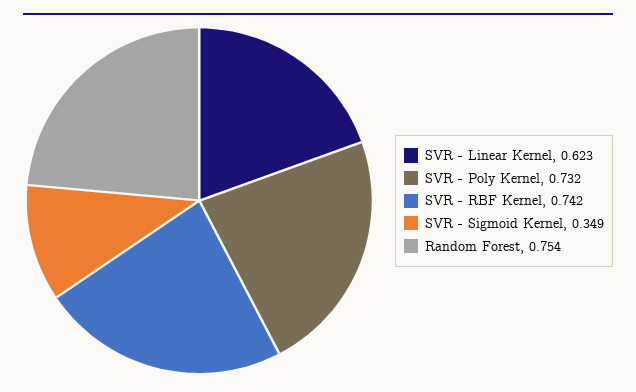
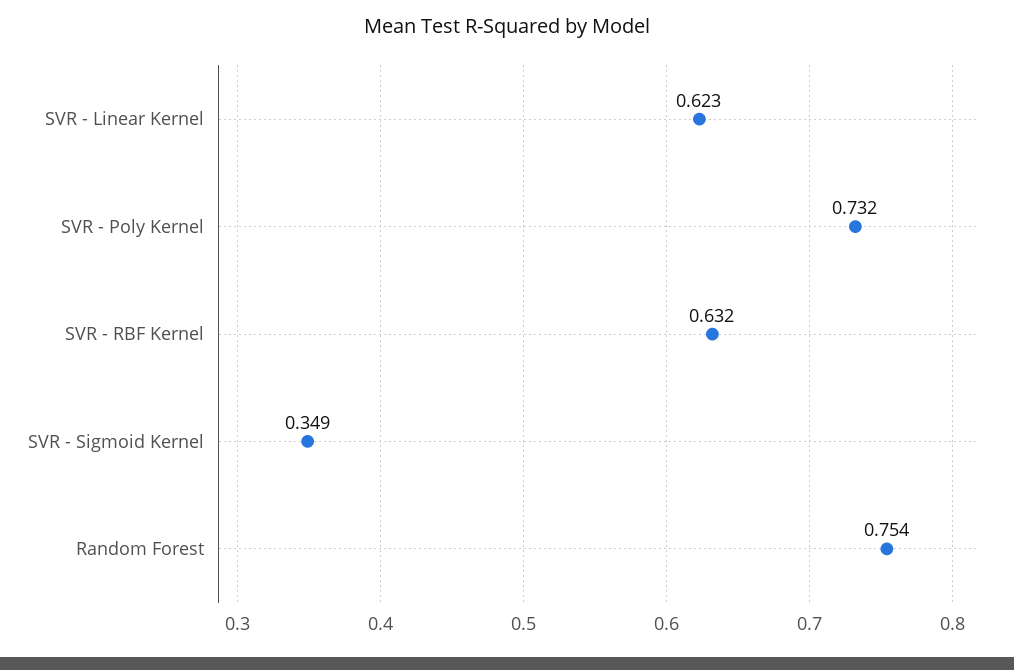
SVR - RBF Kernel: 0.742 -> 0.632

